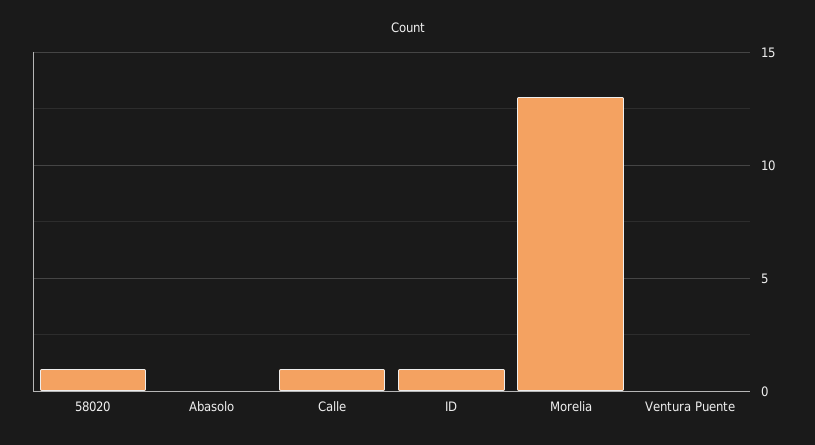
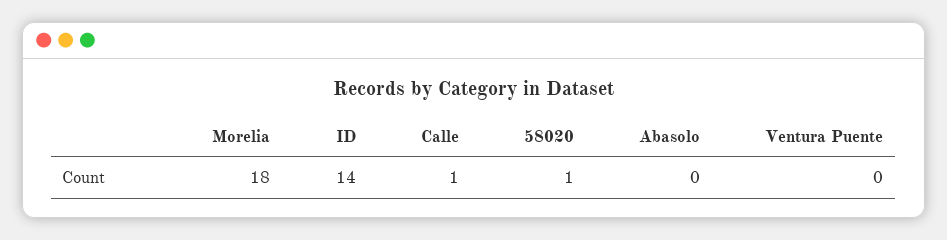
ID: 1 -> 14
Morelia: 13 -> 18

